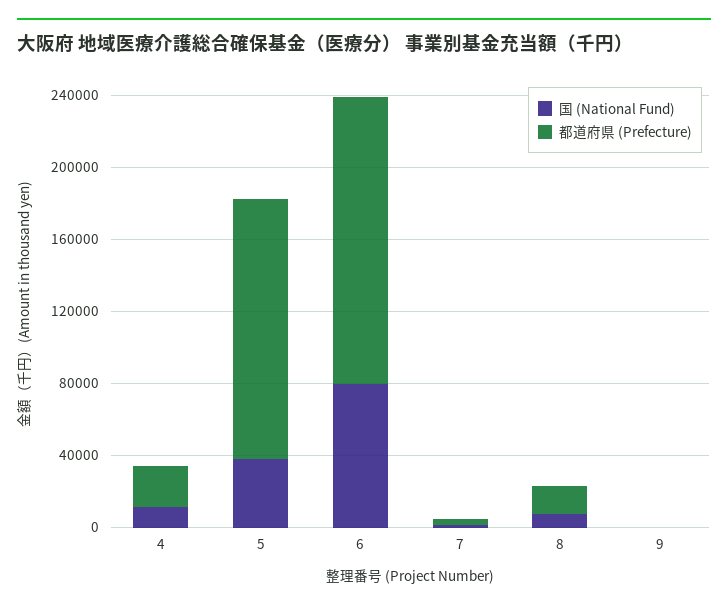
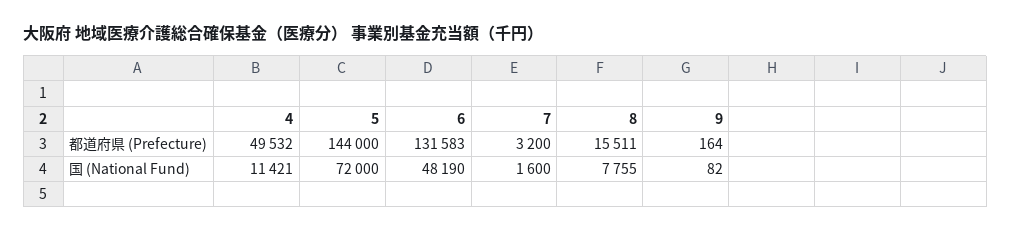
都道府県 (Prefecture), 4: 20000 -> 49532
国 (National Fund), 5: 40000 -> 72000
国 (National Fund), 6: 80000 -> 48190
都道府県 (Prefecture), 6: 160000 -> 131583

